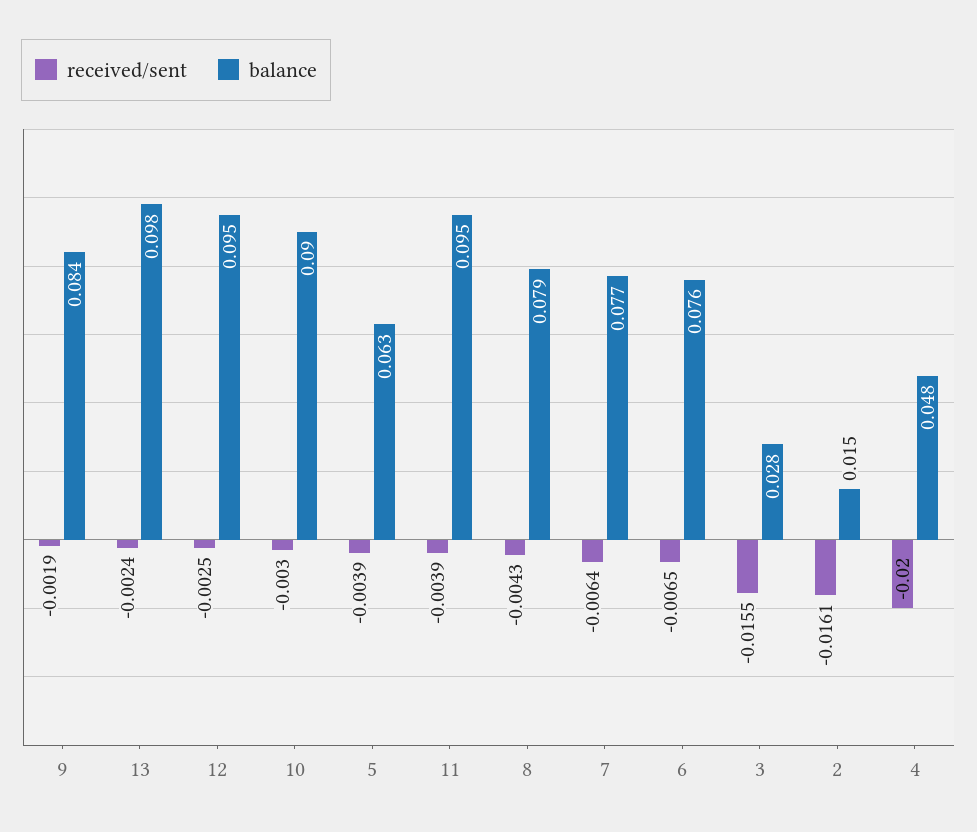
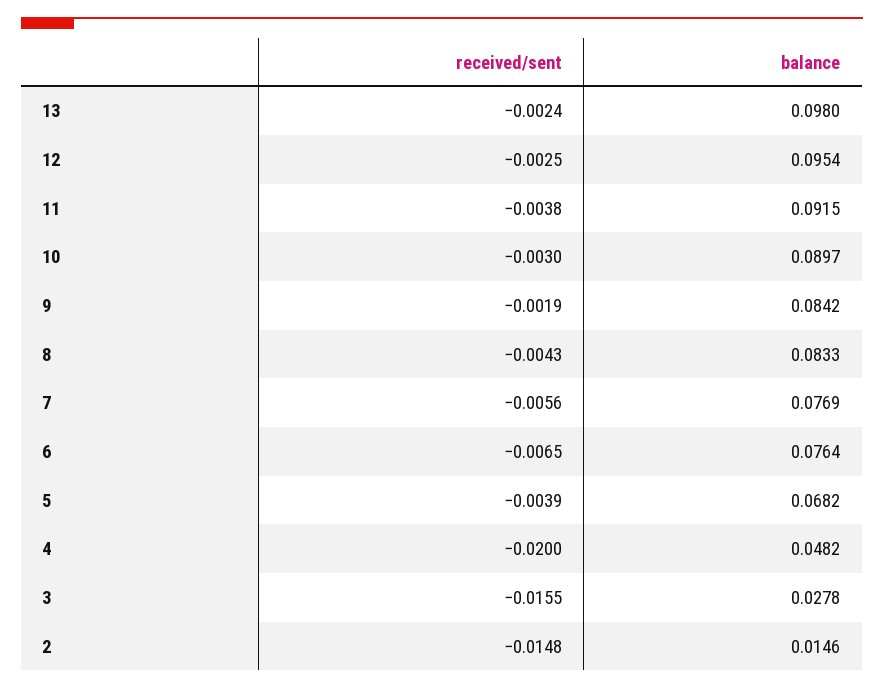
balance, 5: 0.063 -> 0.0682
received/sent, 11: -0.0039 -> -0.0038
balance, 11: 0.095 -> 0.0915
balance, 8: 0.079 -> 0.0833
received/sent, 7: -0.0064 -> -0.0056
received/sent, 2: -0.0161 -> -0.0148

